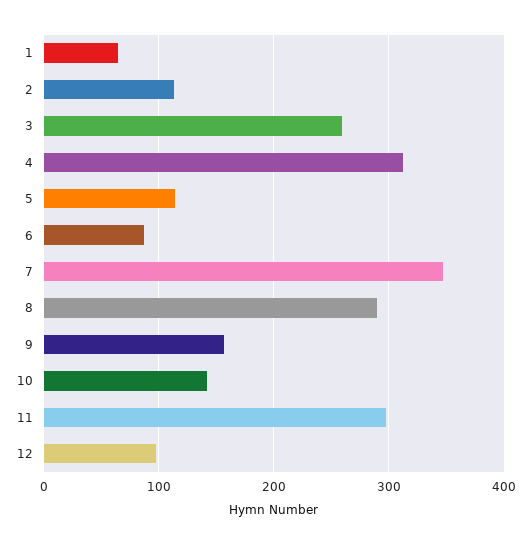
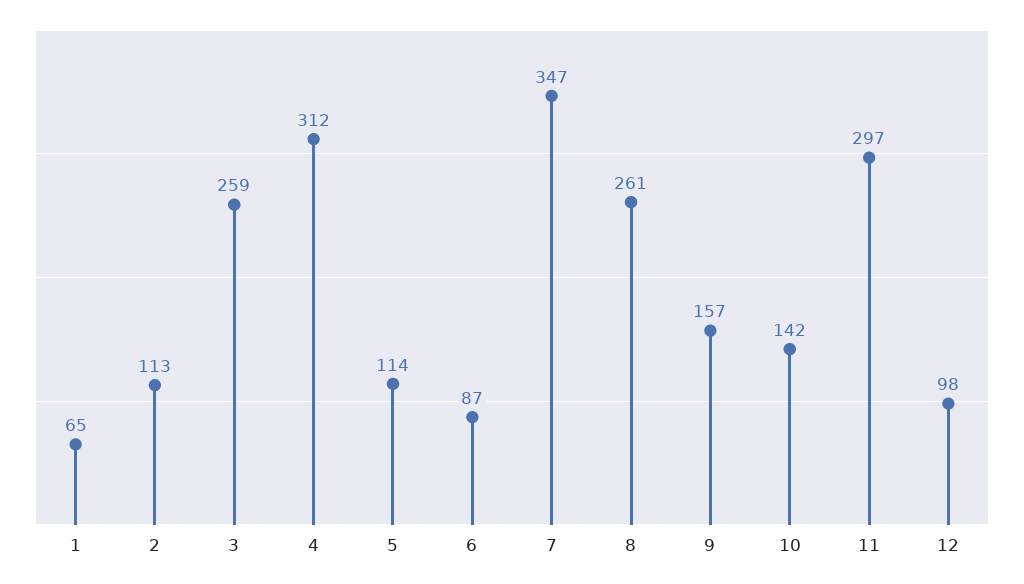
8: 290 -> 261

